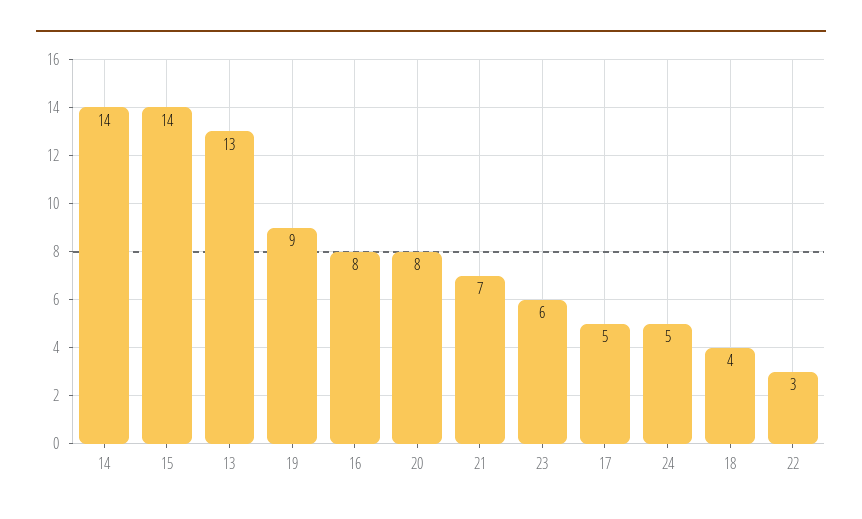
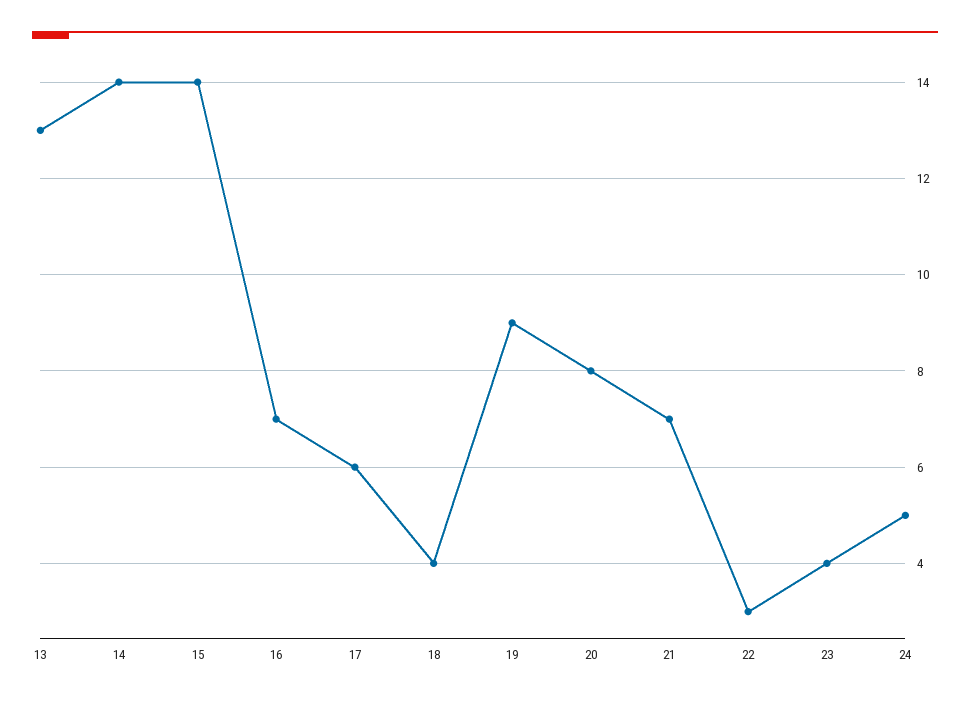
16: 8 -> 7
23: 6 -> 4
17: 5 -> 6

